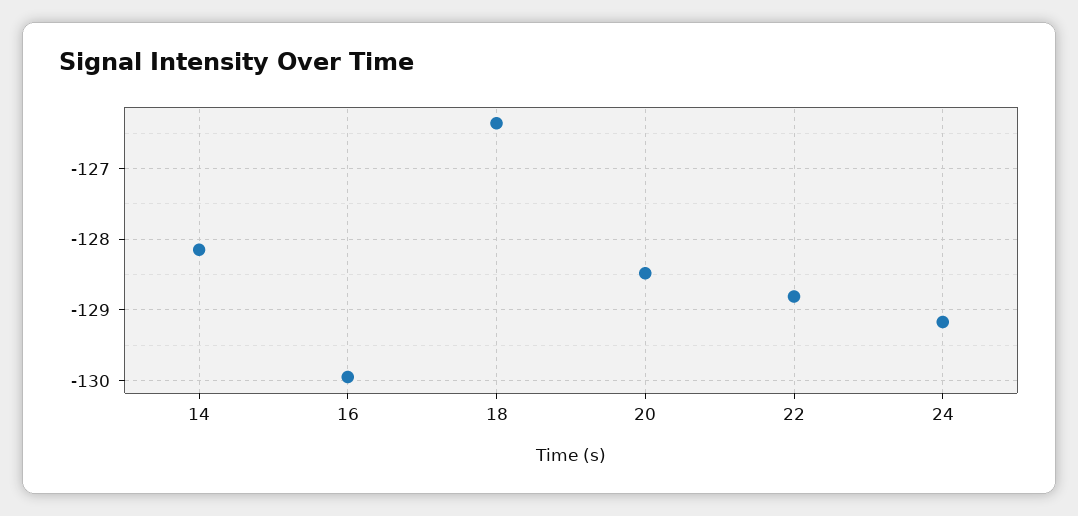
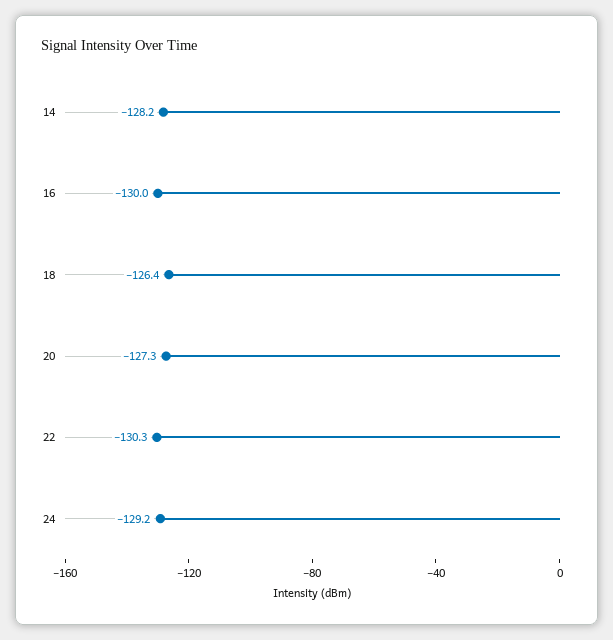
20: -128.5 -> -127.3
22: -128.8 -> -130.3

